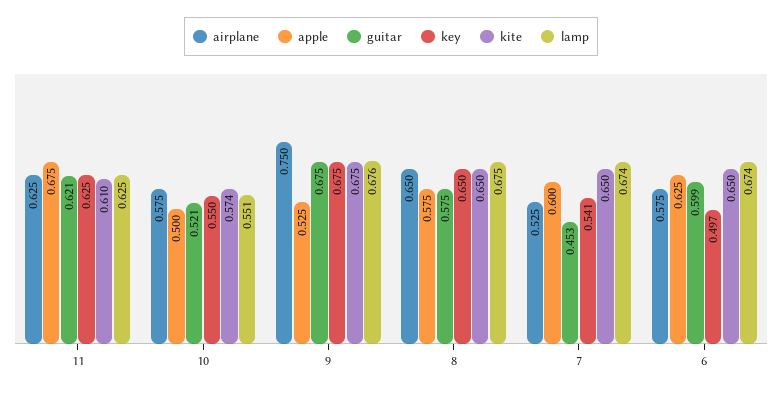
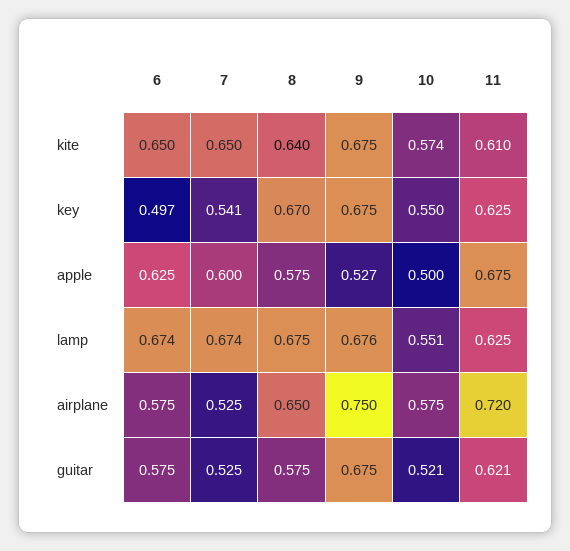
airplane, 11: 0.625 -> 0.72
apple, 9: 0.525 -> 0.527
key, 8: 0.65 -> 0.67
kite, 8: 0.65 -> 0.64
guitar, 7: 0.453 -> 0.525
guitar, 6: 0.599 -> 0.575

